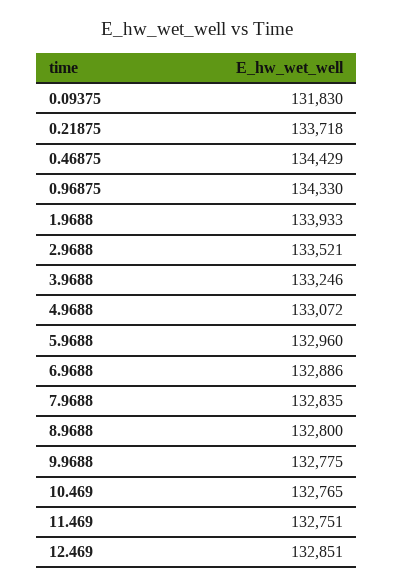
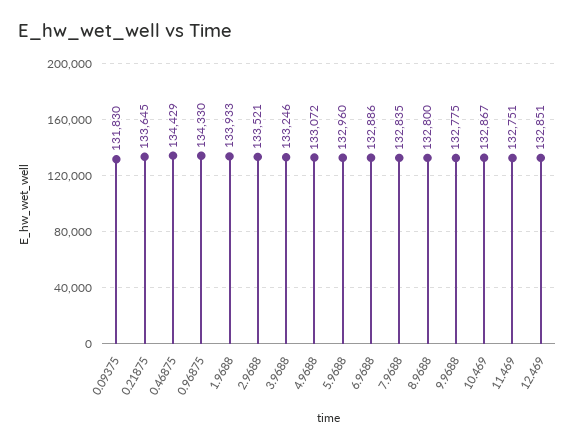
0.21875: 133718 -> 133645
10.469: 132765 -> 132867

